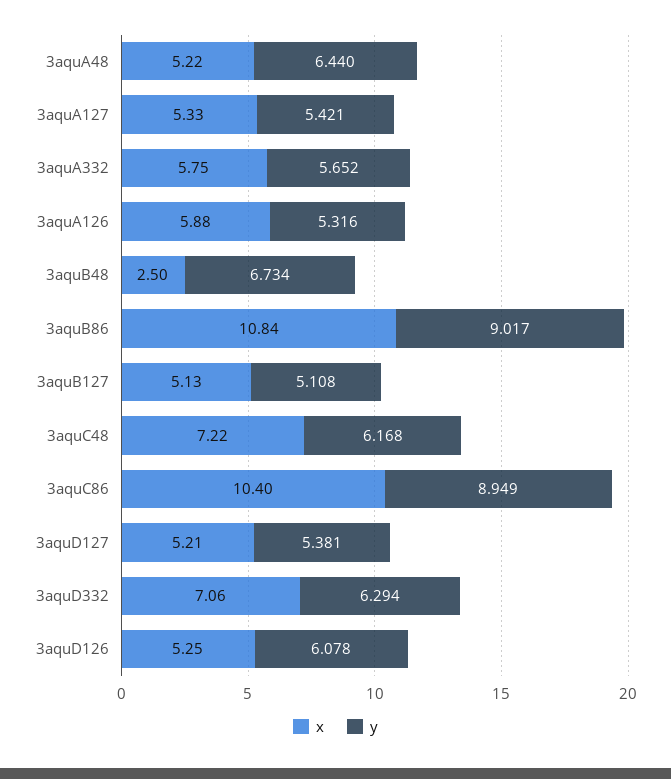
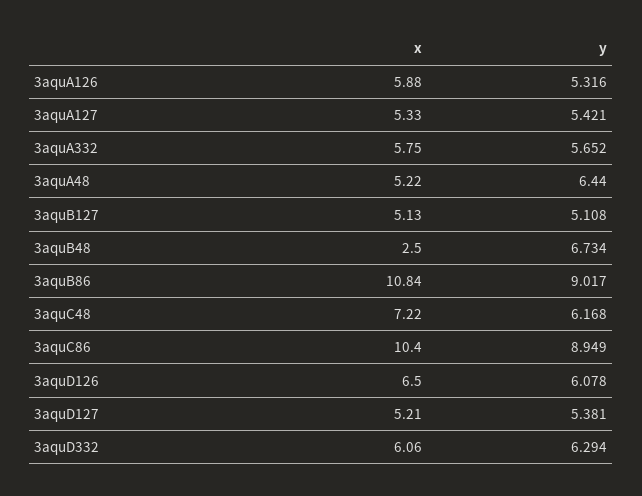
x, 3aquD332: 7.06 -> 6.06
x, 3aquD126: 5.25 -> 6.5

